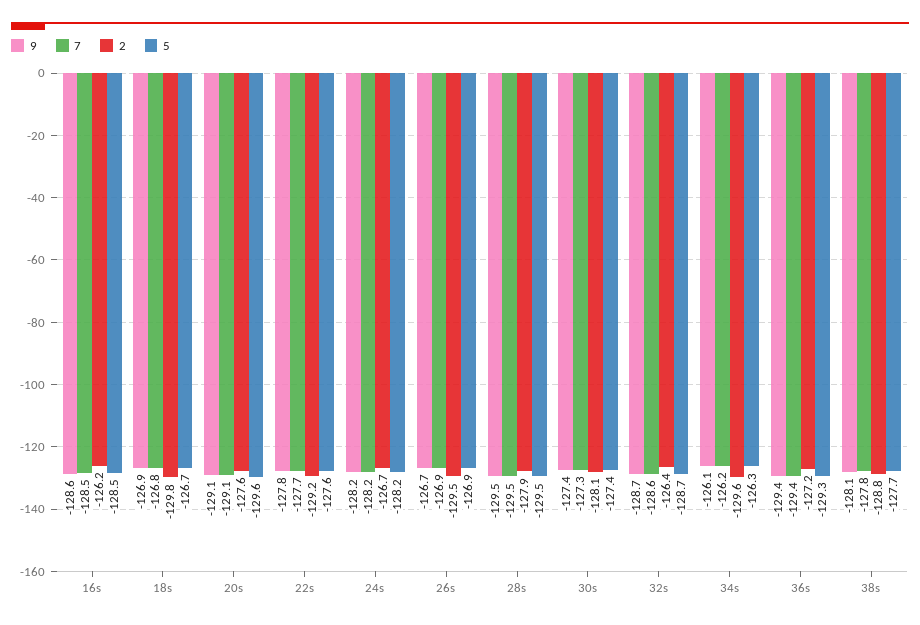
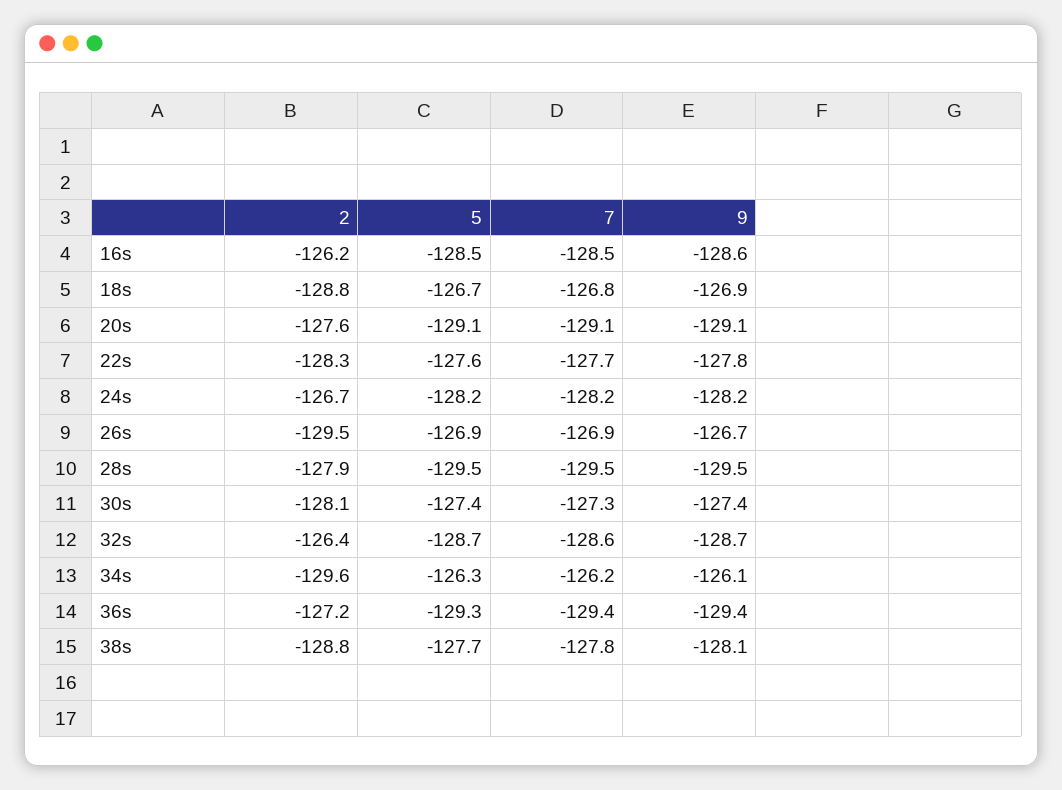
2, 18s: -129.8 -> -128.8
5, 20s: -129.6 -> -129.1
2, 22s: -129.2 -> -128.3

